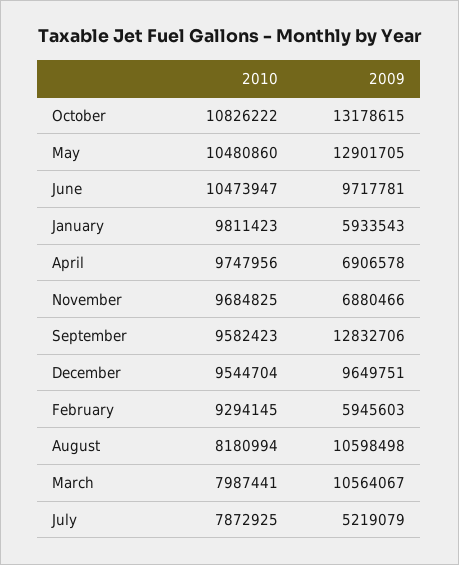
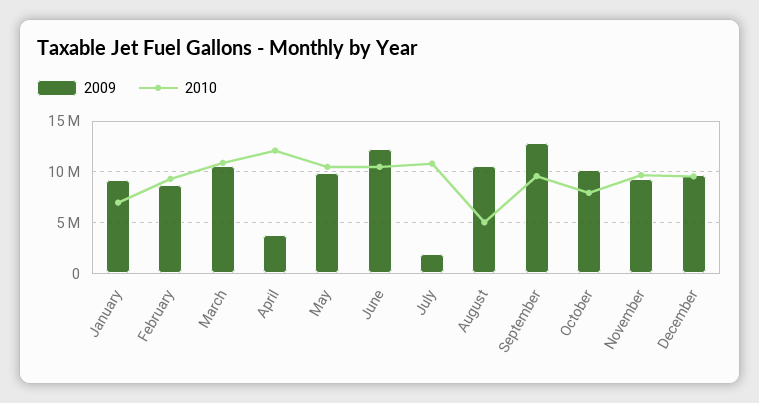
2010, October: 10826222 -> 8000000
2009, October: 13178615 -> 10000000
2009, May: 12901705 -> 10000000
2009, June: 9717781 -> 12000000
2010, January: 9811423 -> 7000000
2009, January: 5933543 -> 9000000
2010, April: 9747956 -> 12000000
2009, April: 6906578 -> 4000000
2009, November: 6880466 -> 9000000
2009, February: 5945603 -> 9000000
2010, August: 8180994 -> 5000000
2010, March: 7987441 -> 11000000
2010, July: 7872925 -> 11000000
2009, July: 5219079 -> 2000000

